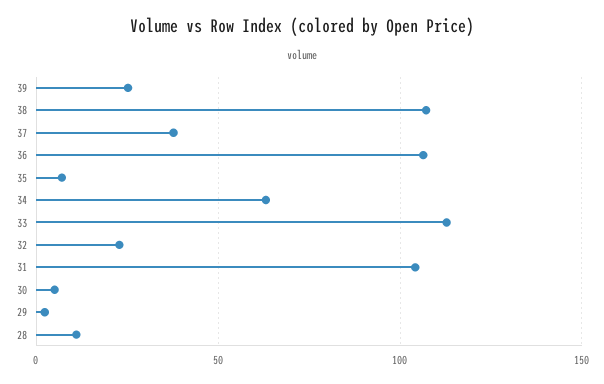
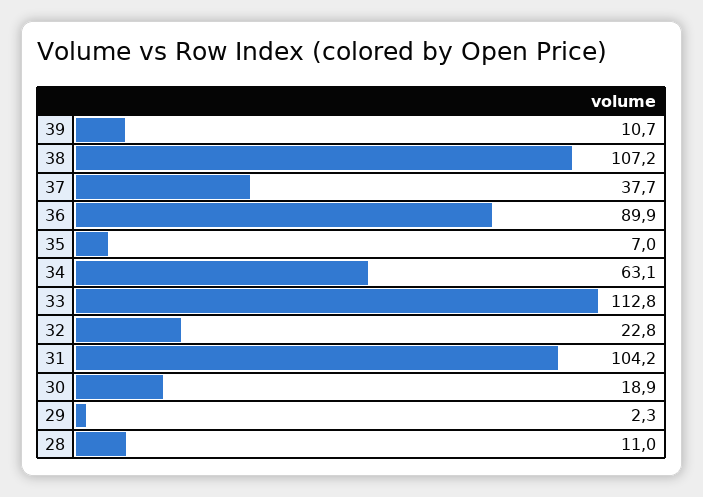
39: 25 -> 10.7
36: 105 -> 89.9
30: 5 -> 18.9

